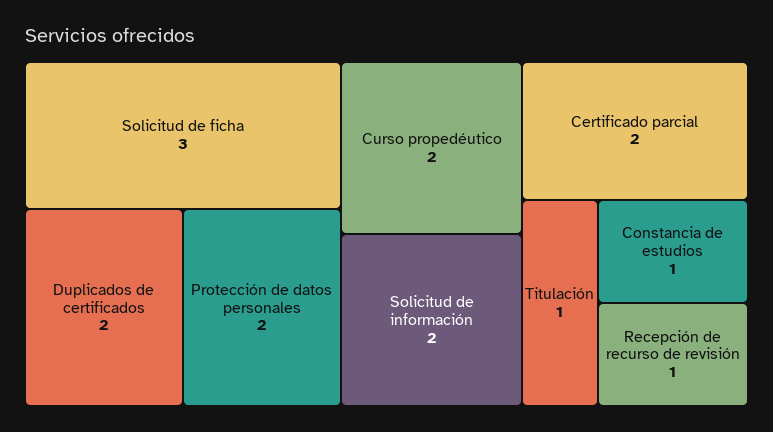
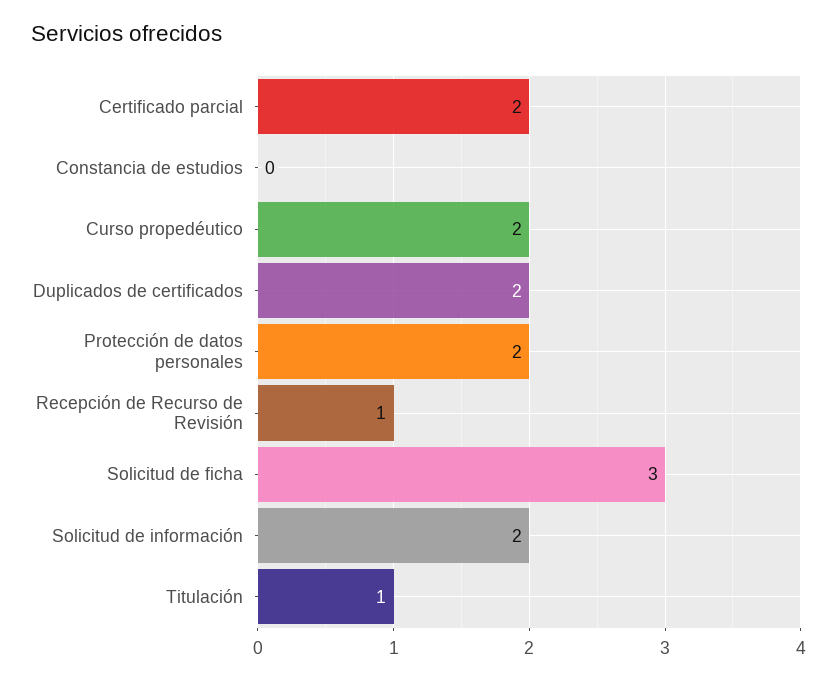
Constancia de estudios: 1 -> 0

